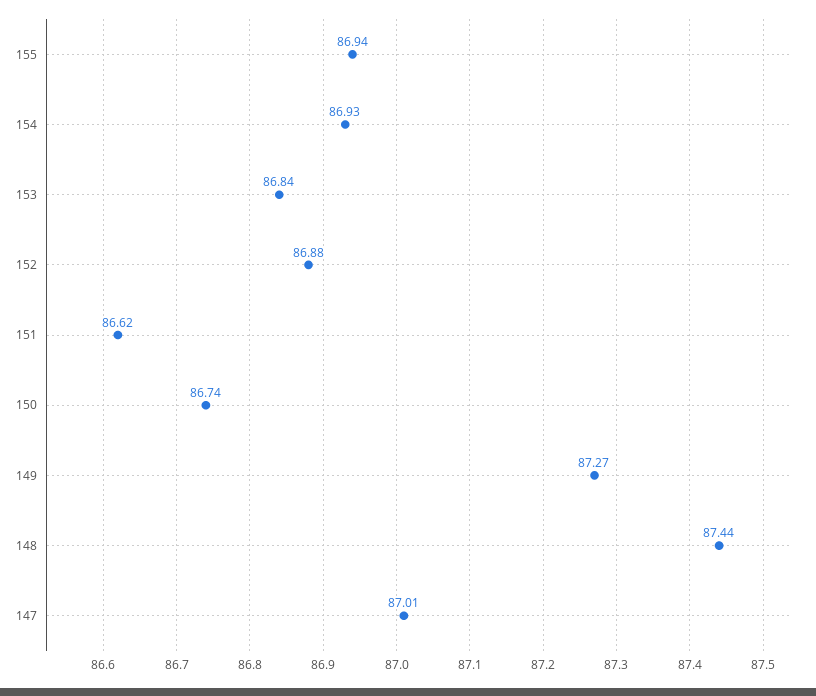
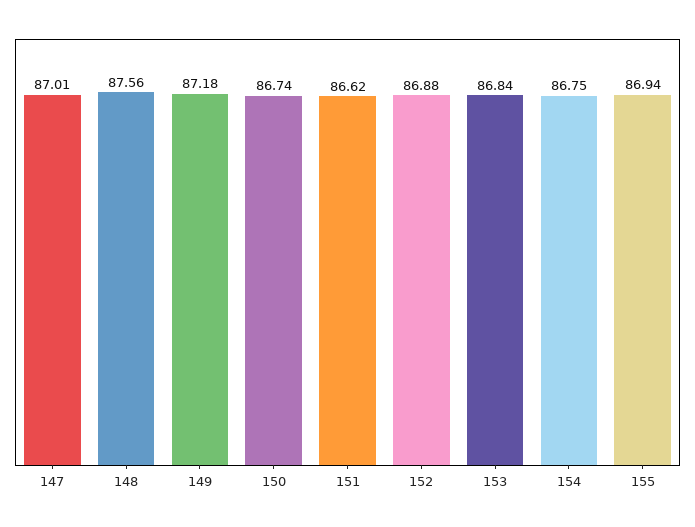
154: 86.93 -> 86.75
149: 87.27 -> 87.18
148: 87.44 -> 87.56

